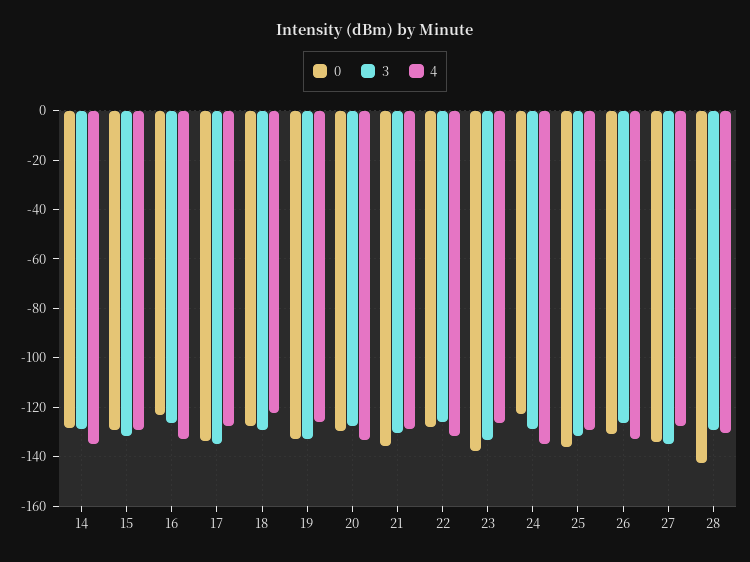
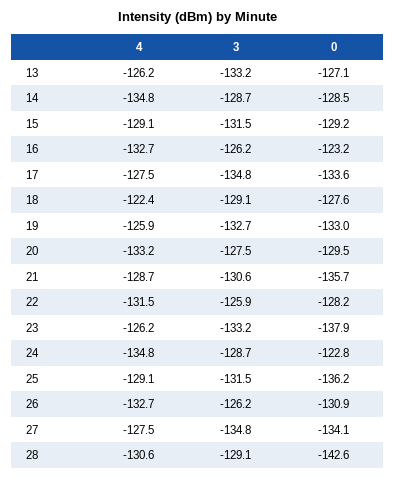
4, 13: none -> -126.2
3, 13: none -> -133.2
0, 13: none -> -127.1

